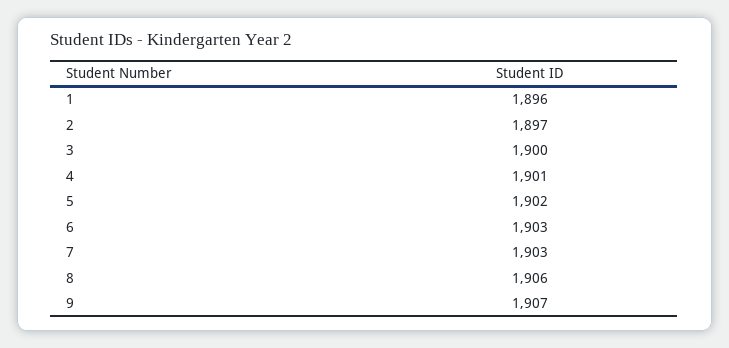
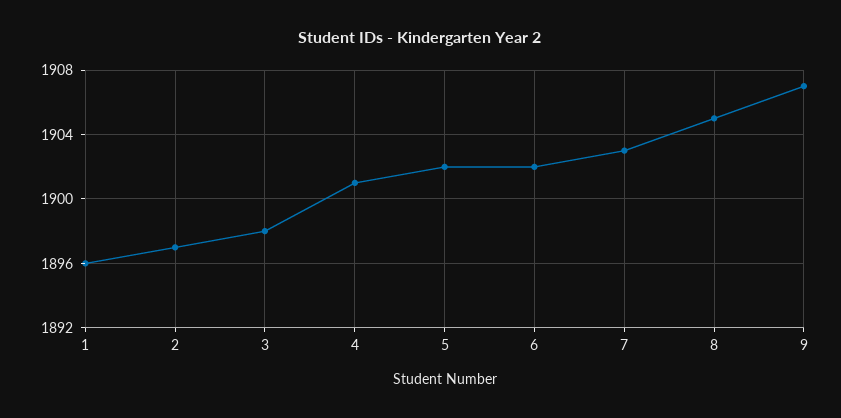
3: 1900 -> 1898
6: 1903 -> 1902
8: 1906 -> 1905

